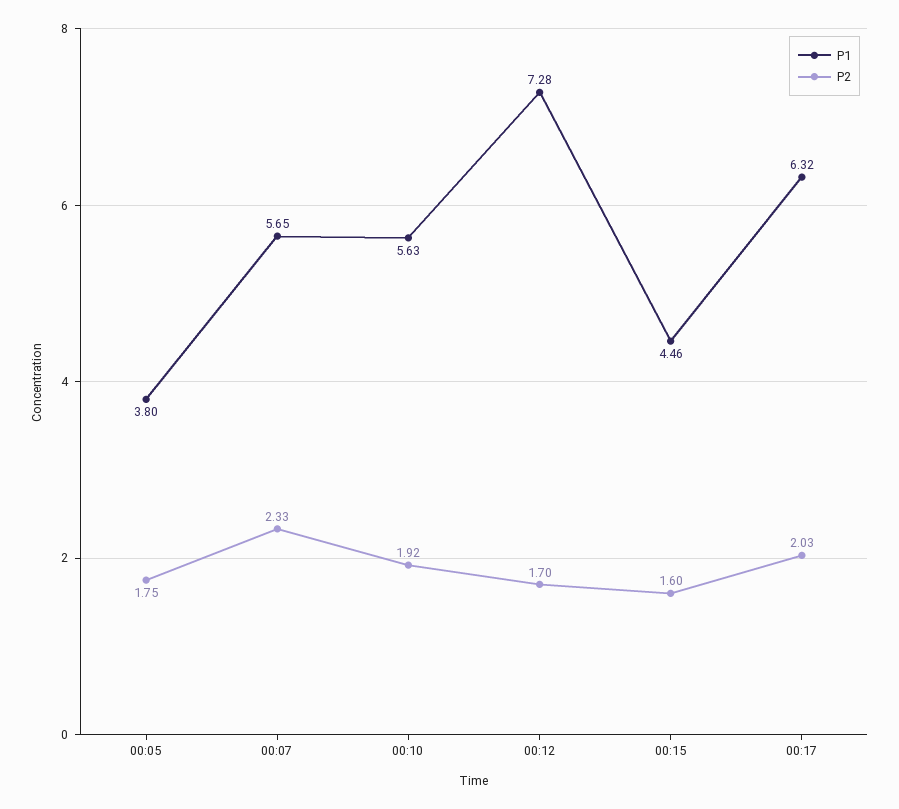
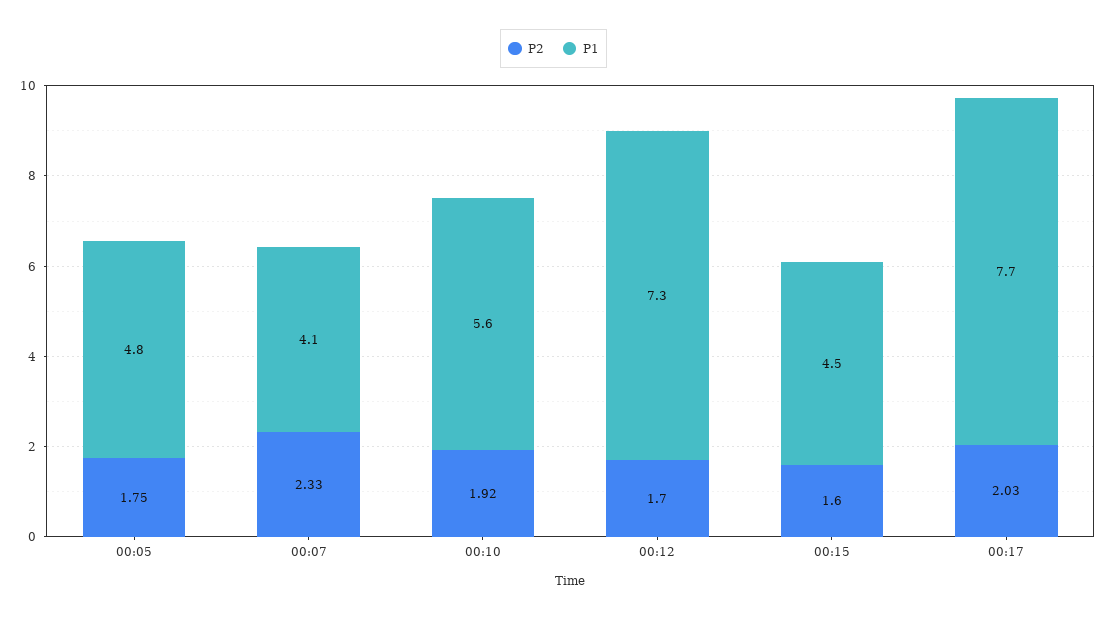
P1, 00:05: 3.8 -> 4.8
P1, 00:07: 5.65 -> 4.1
P1, 00:17: 6.32 -> 7.7

